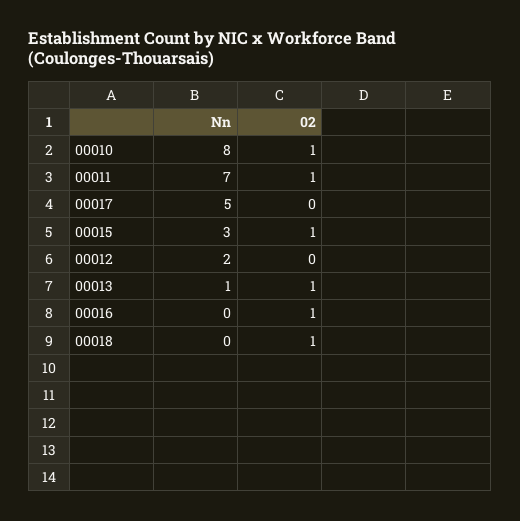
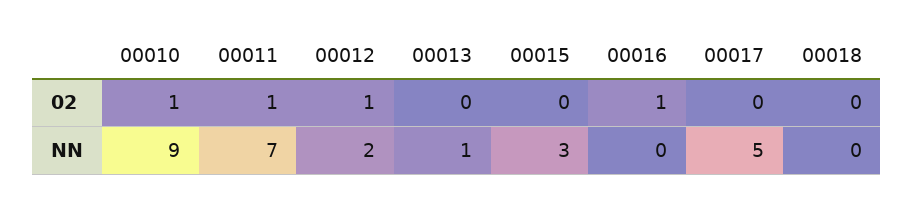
Nn, 00010: 8 -> 9
02, 00015: 1 -> 0
02, 00012: 0 -> 1
02, 00013: 1 -> 0
02, 00018: 1 -> 0

